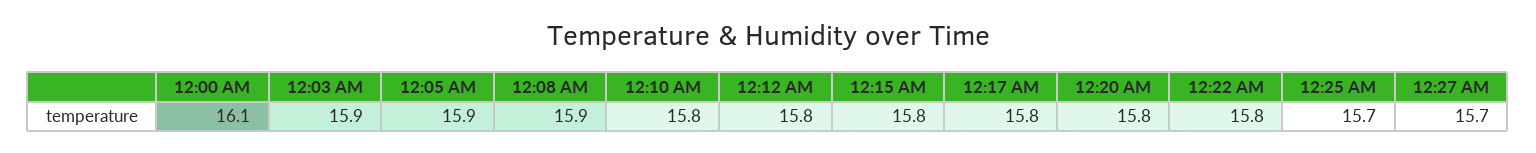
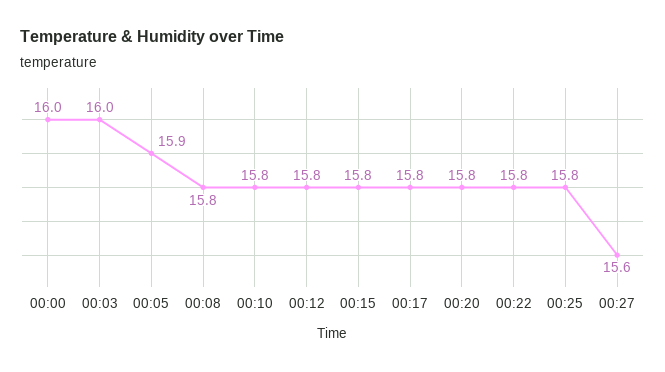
12:00 AM: 16.1 -> 16
12:03 AM: 15.9 -> 16
12:08 AM: 15.9 -> 15.8
12:25 AM: 15.7 -> 15.8
12:27 AM: 15.7 -> 15.6

